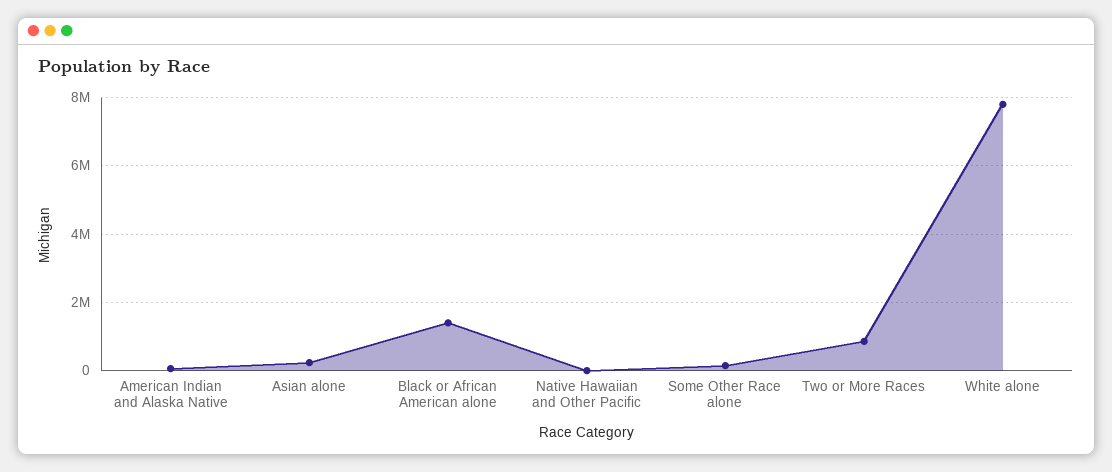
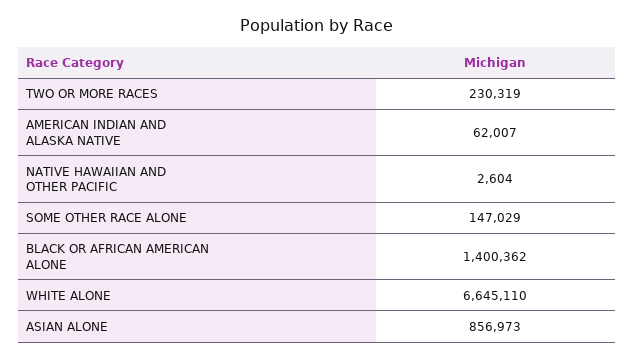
Asian alone: 200000 -> 856973
Two or More Races: 800000 -> 230319
White alone: 7800000 -> 6645110

